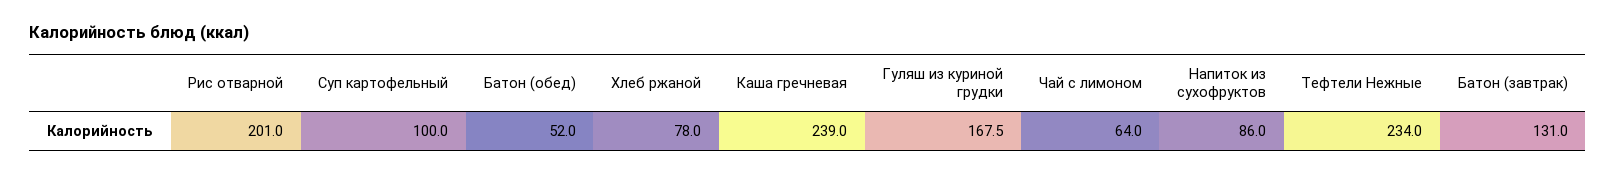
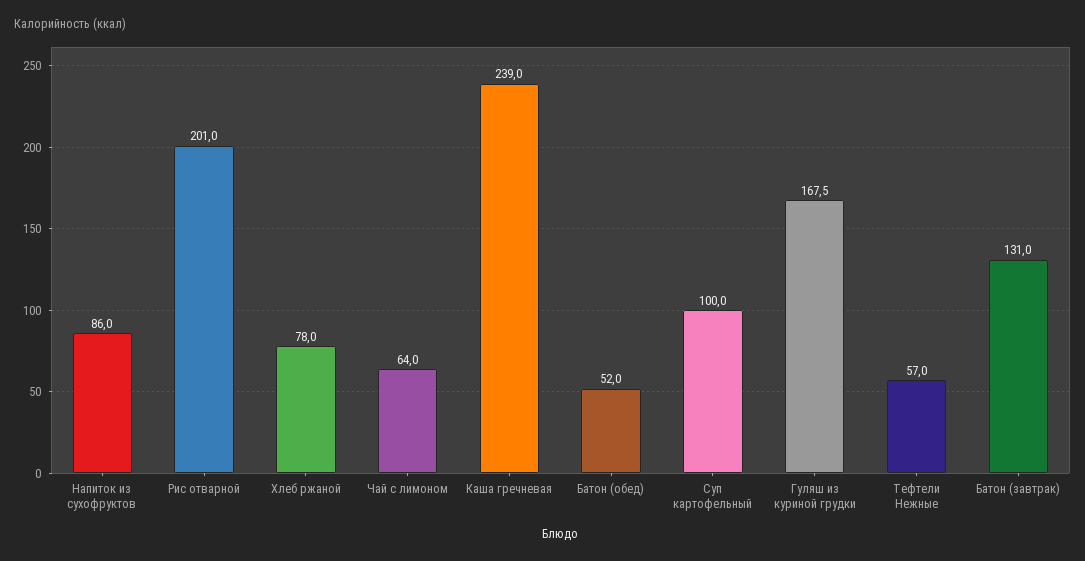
Тефтели Нежные: 234 -> 57

